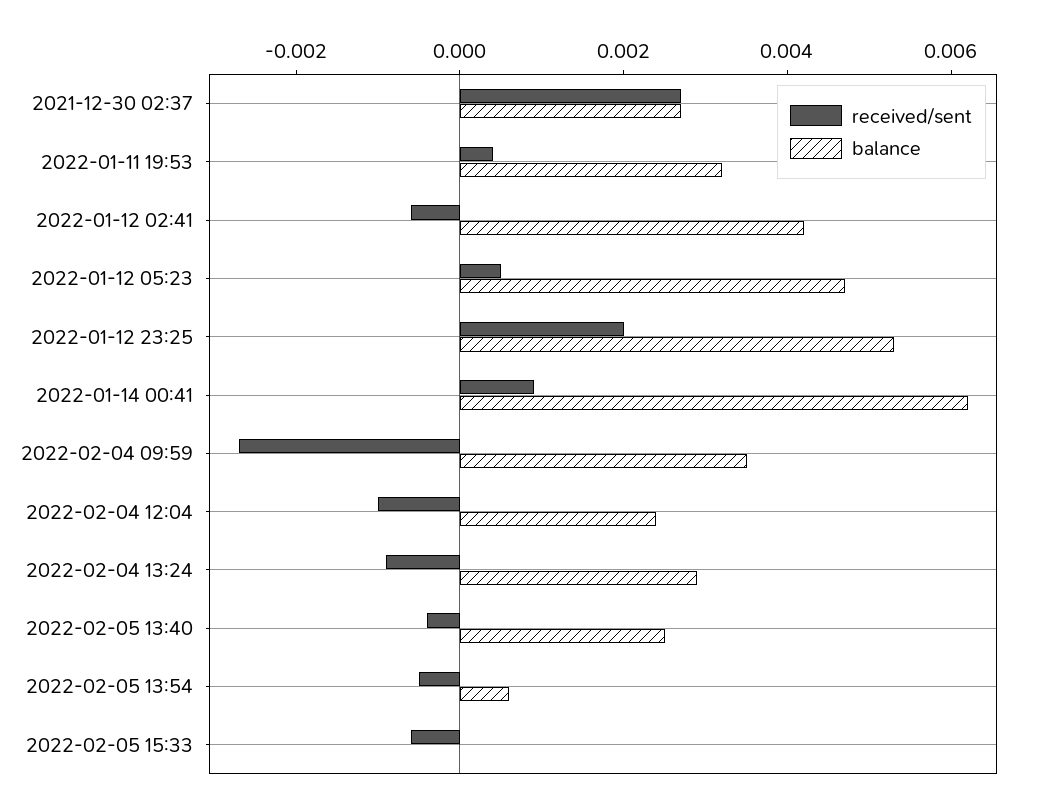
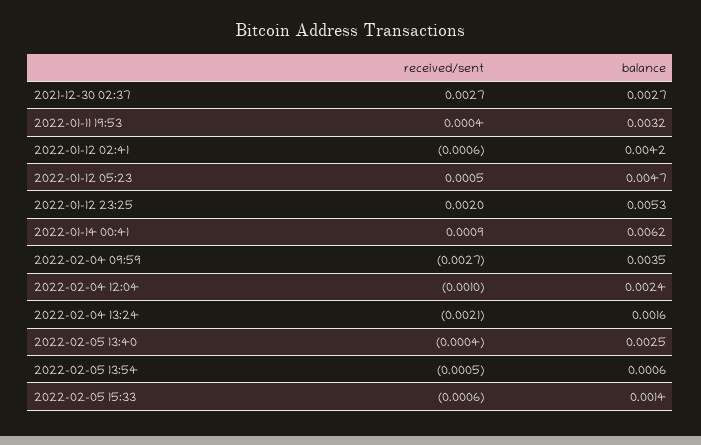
received/sent, 2022-02-04 13:24: -0.001 -> -0.0021
balance, 2022-02-04 13:24: 0.003 -> 0.0016
balance, 2022-02-05 15:33: 0 -> 0.0014

